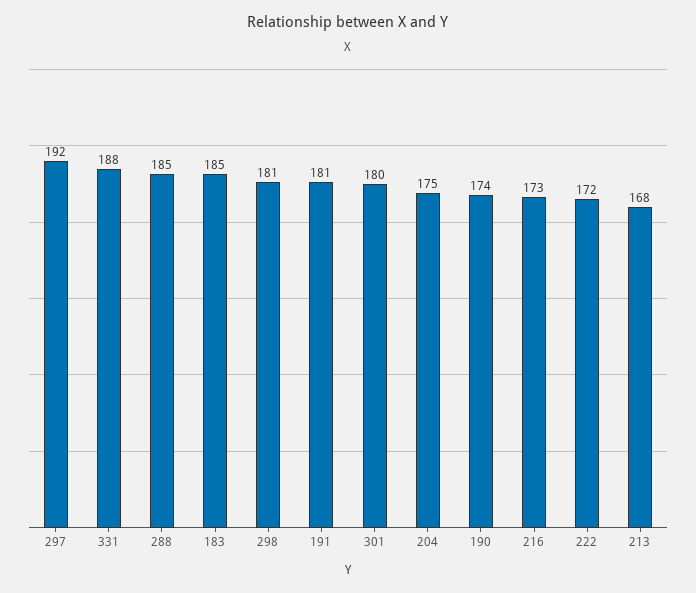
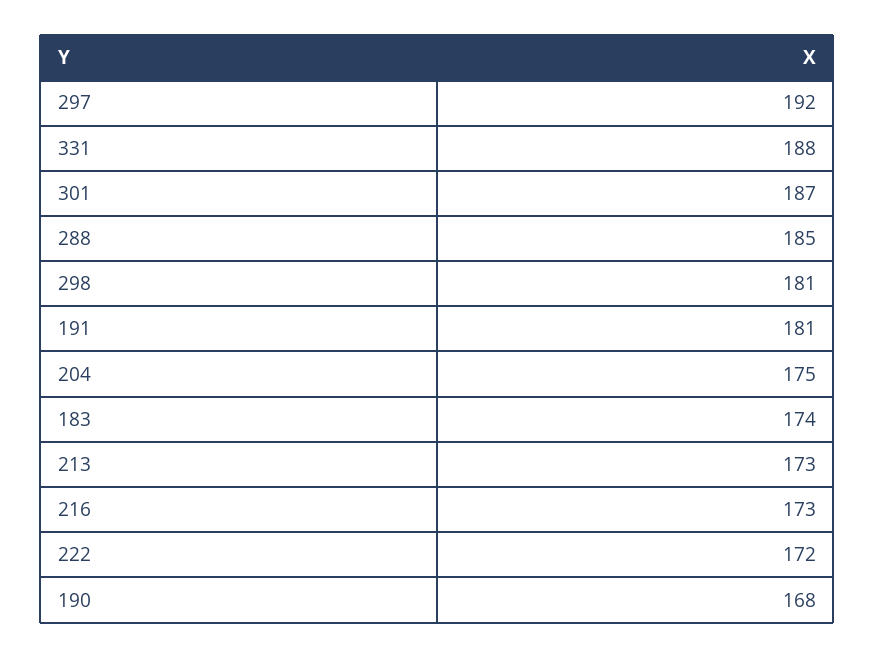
183: 185 -> 174
301: 180 -> 187
190: 174 -> 168
213: 168 -> 173

